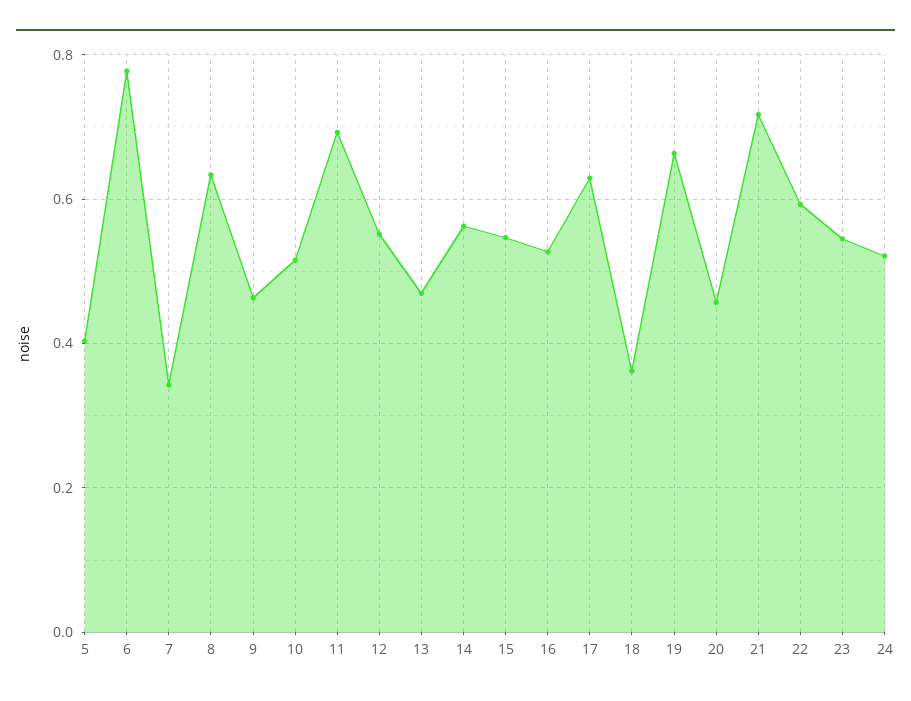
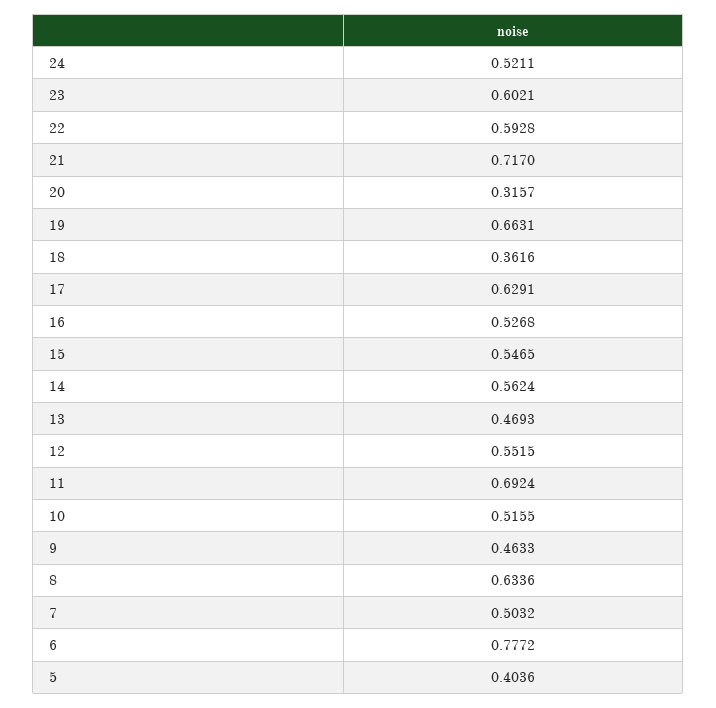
7: 0.34 -> 0.5032
20: 0.46 -> 0.3157
23: 0.54 -> 0.6021

